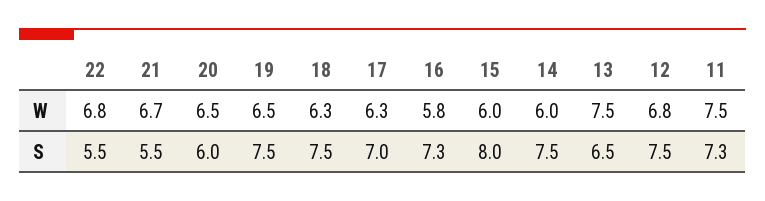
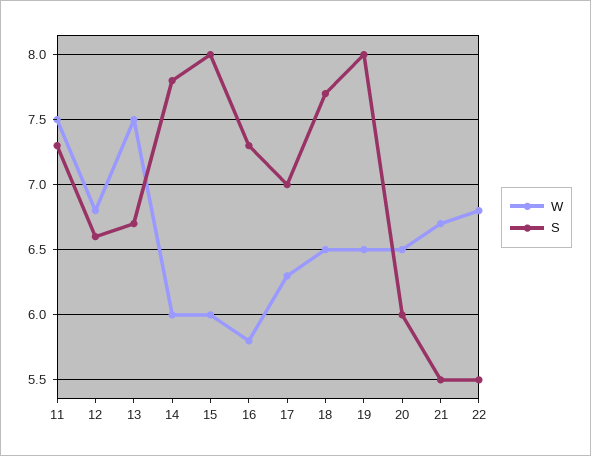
W, 18: 6.3 -> 6.5
S, 19: 7.5 -> 8
S, 18: 7.5 -> 7.7
S, 14: 7.5 -> 7.8
S, 13: 6.5 -> 6.7
S, 12: 7.5 -> 6.6

